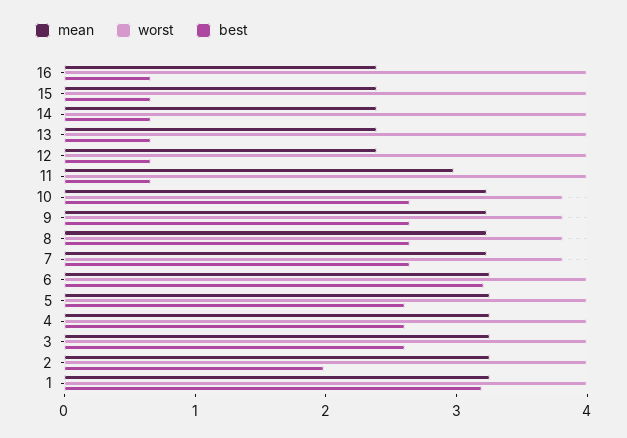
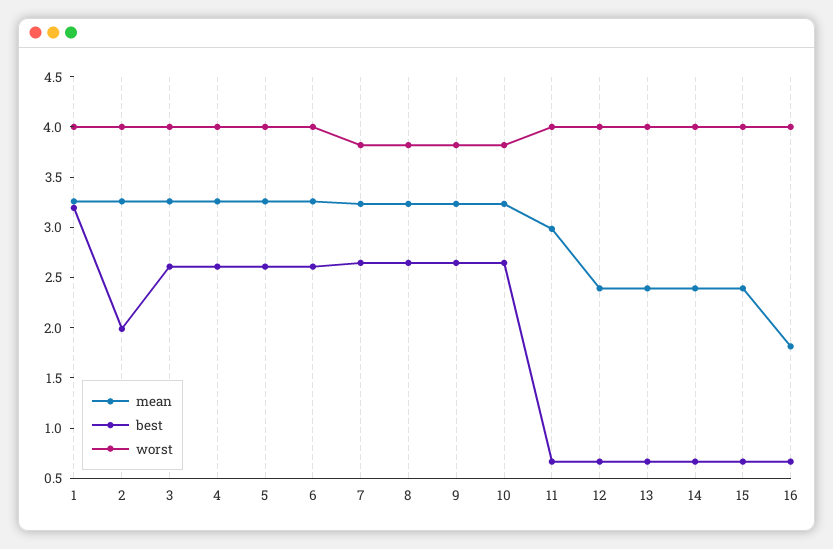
mean, 16: 2.4 -> 1.8
best, 6: 3.2 -> 2.6

